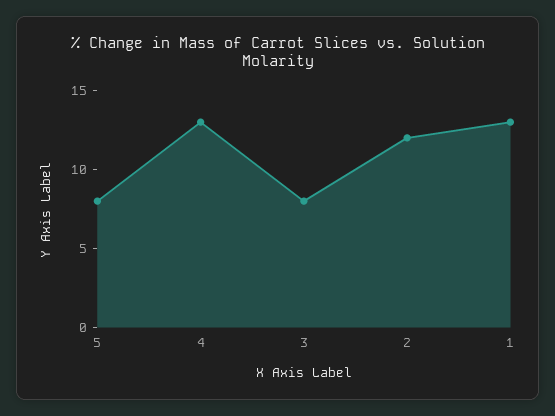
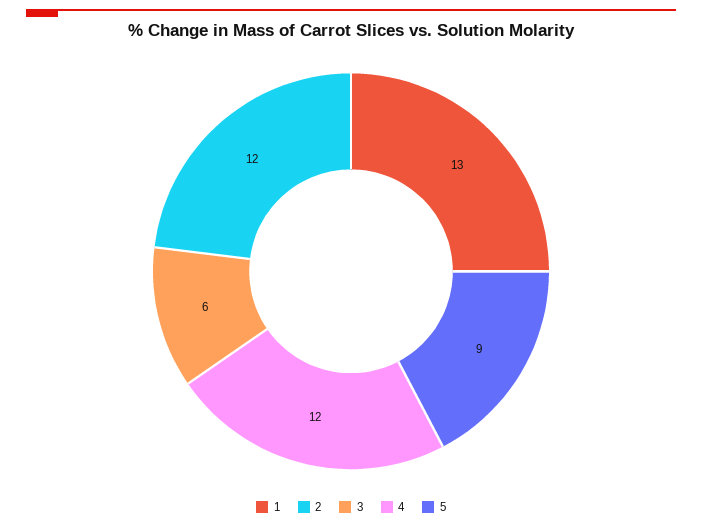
5: 8 -> 9
4: 13 -> 12
3: 8 -> 6

